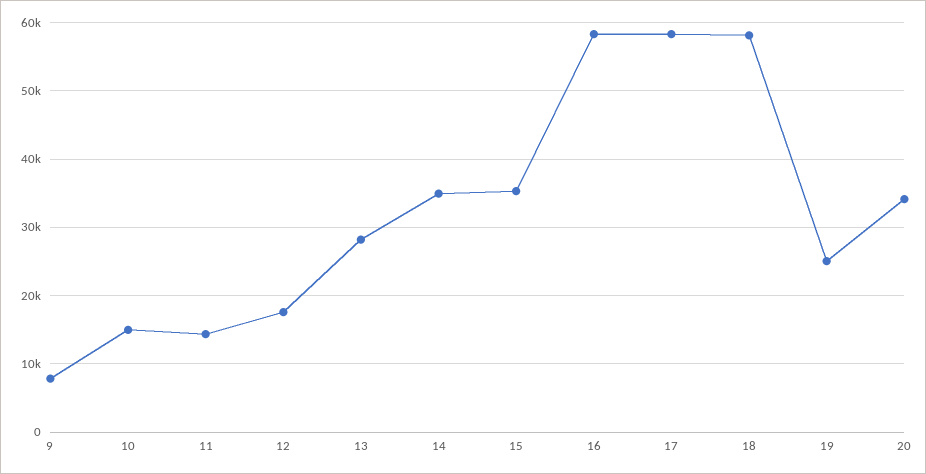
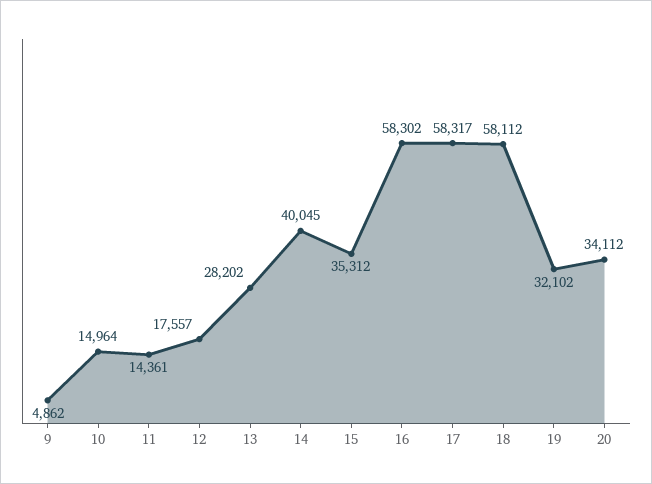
9: 8000 -> 4862
14: 35000 -> 40045
19: 25000 -> 32102

